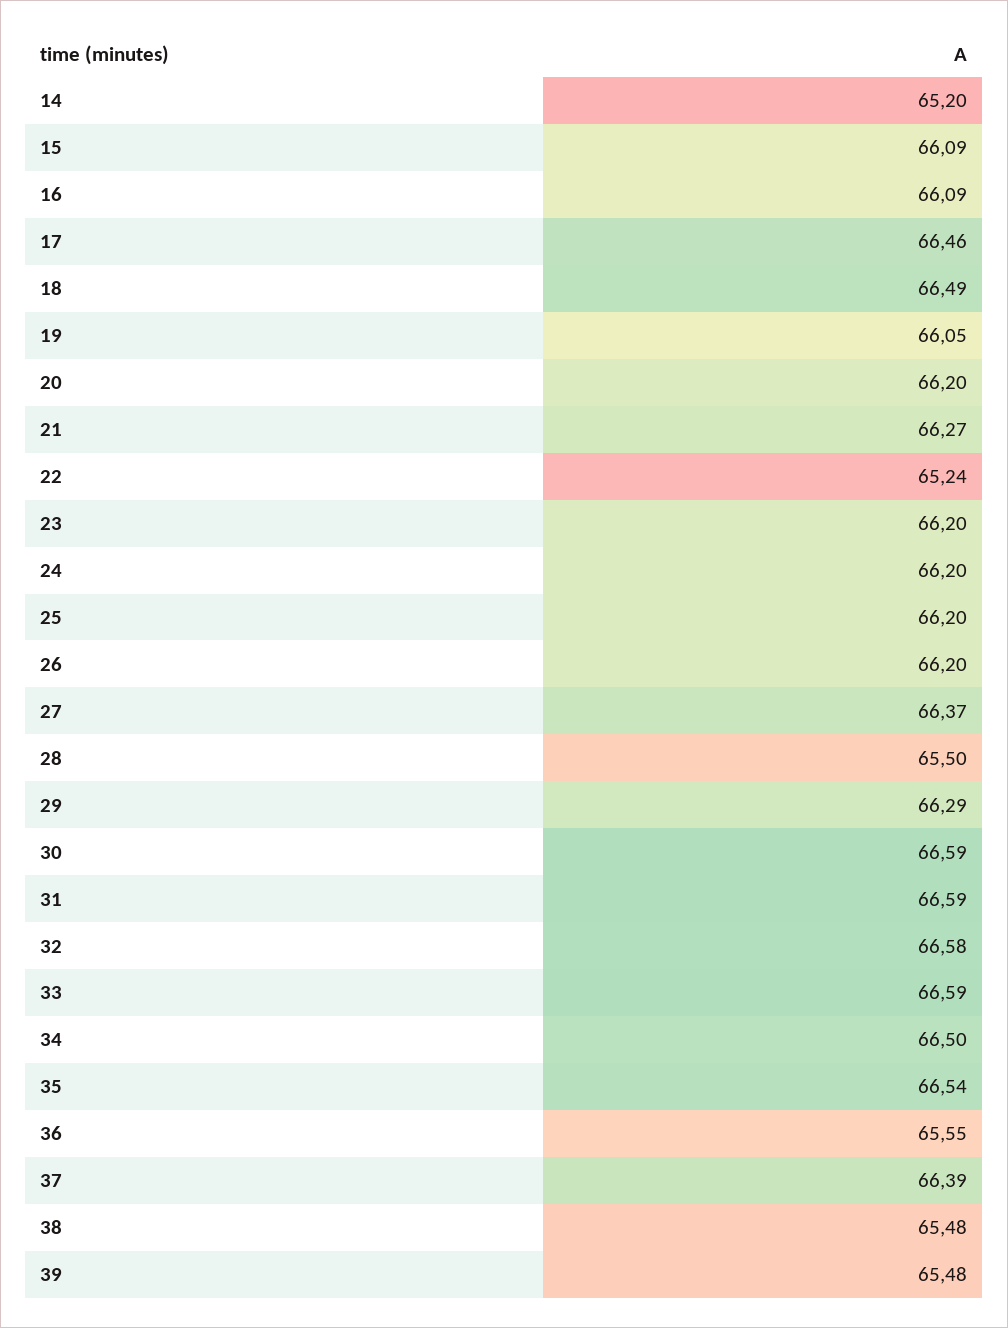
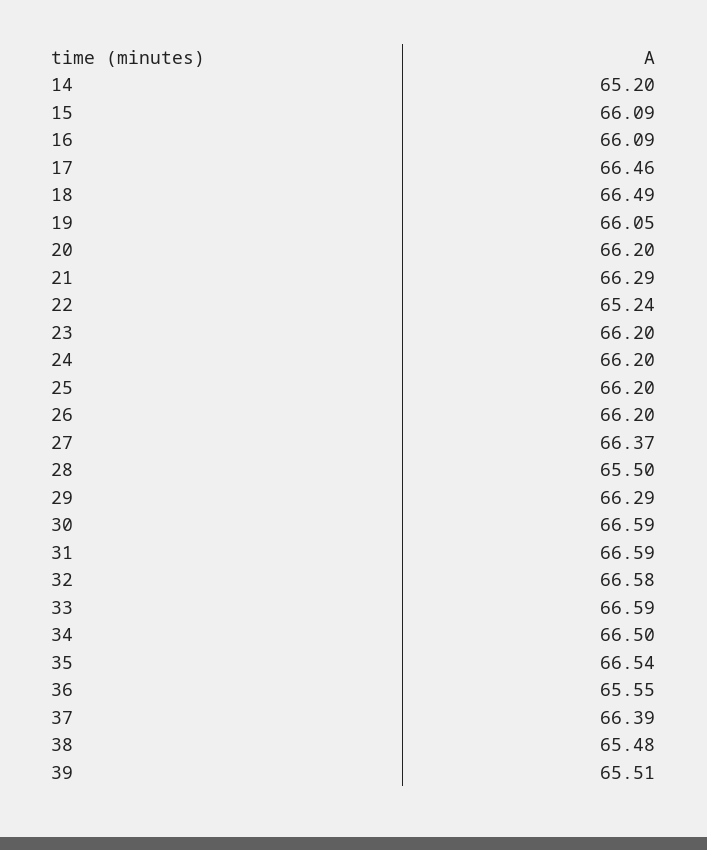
21: 66.27 -> 66.29
39: 65.48 -> 65.51

